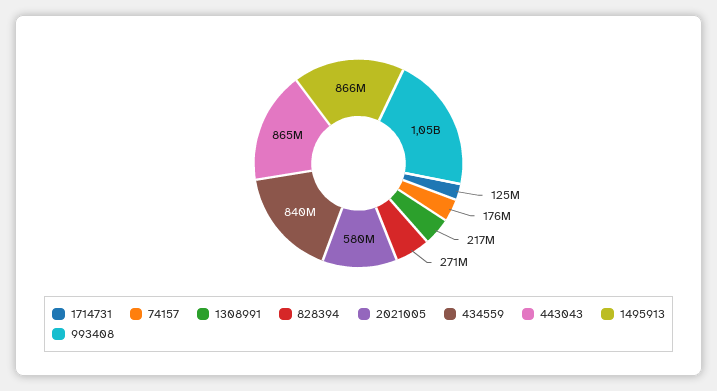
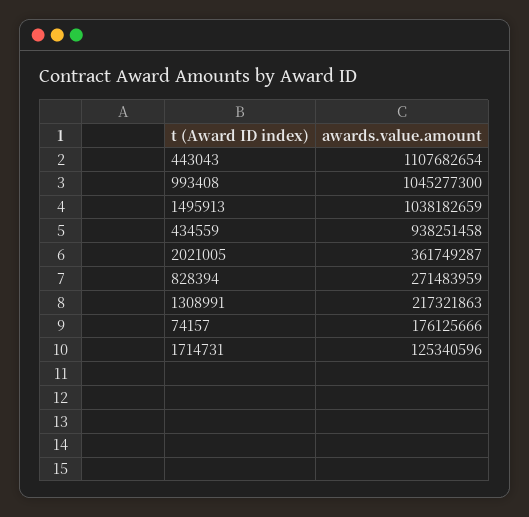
2021005: 580000000 -> 361749287
434559: 840000000 -> 938251458
443043: 865000000 -> 1107682654
1495913: 866000000 -> 1038182659

